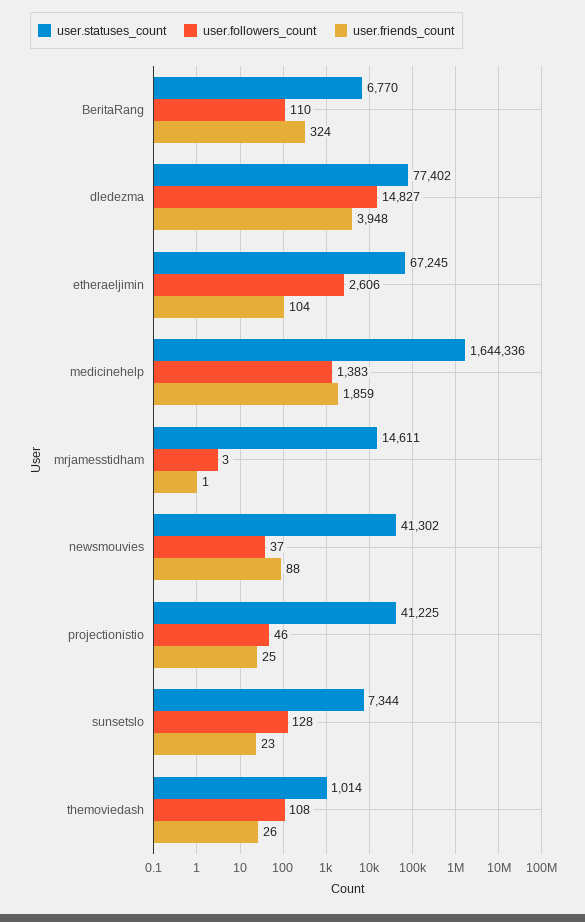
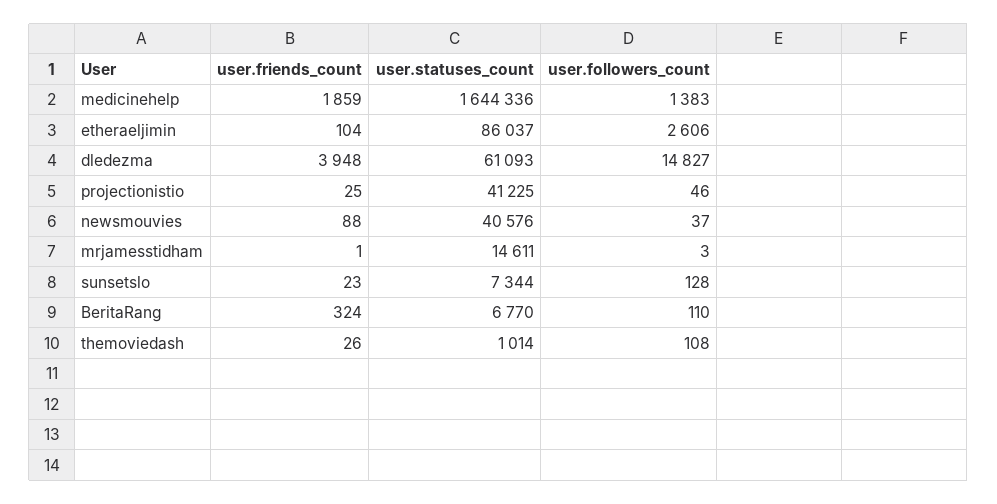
user.statuses_count, dledezma: 77402 -> 61093
user.statuses_count, etheraeljimin: 67245 -> 86037
user.statuses_count, newsmouvies: 41302 -> 40576

